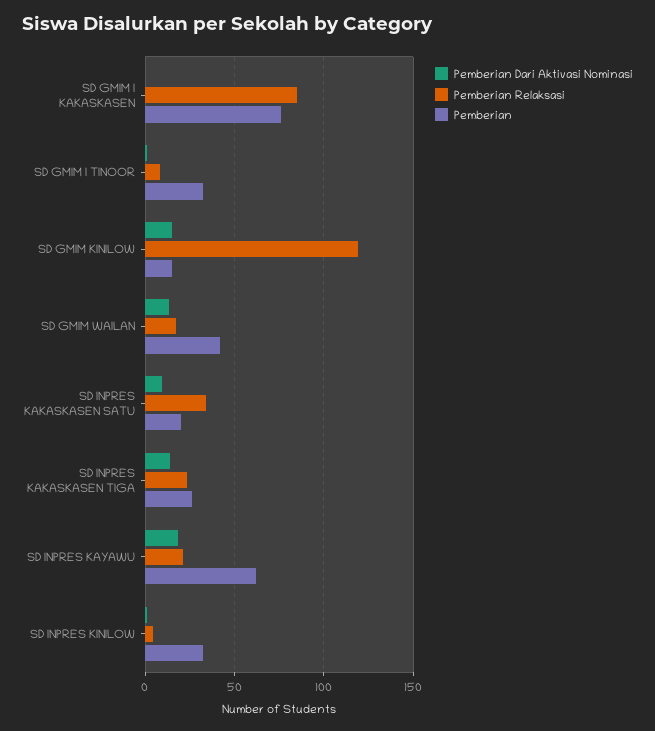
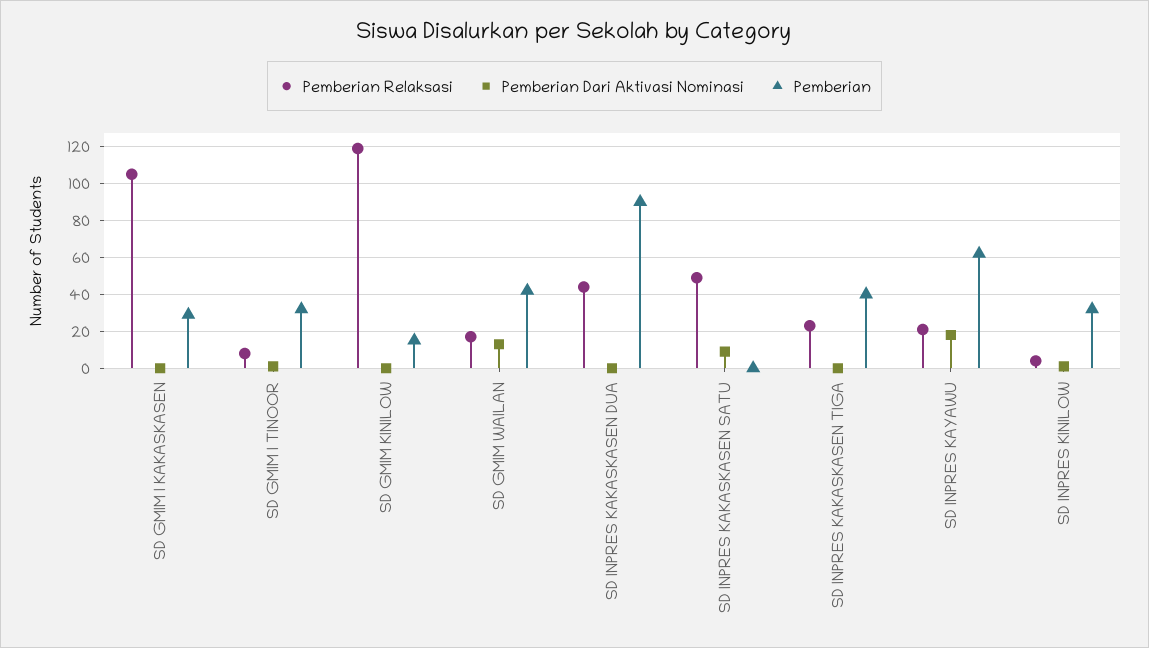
Pemberian Relaksasi, SD GMIM I KAKASKASEN: 85 -> 105
Pemberian, SD GMIM I KAKASKASEN: 75 -> 30
Pemberian Dari Aktivasi Nominasi, SD GMIM KINILOW: 15 -> 0
Pemberian Relaksasi, SD INPRES KAKASKASEN SATU: 35 -> 50
Pemberian, SD INPRES KAKASKASEN SATU: 20 -> 0
Pemberian Dari Aktivasi Nominasi, SD INPRES KAKASKASEN TIGA: 15 -> 0
Pemberian, SD INPRES KAKASKASEN TIGA: 25 -> 40
Pemberian Relaksasi, SD INPRES KAKASKASEN DUA: none -> 45
Pemberian Dari Aktivasi Nominasi, SD INPRES KAKASKASEN DUA: none -> 0
Pemberian, SD INPRES KAKASKASEN DUA: none -> 90

